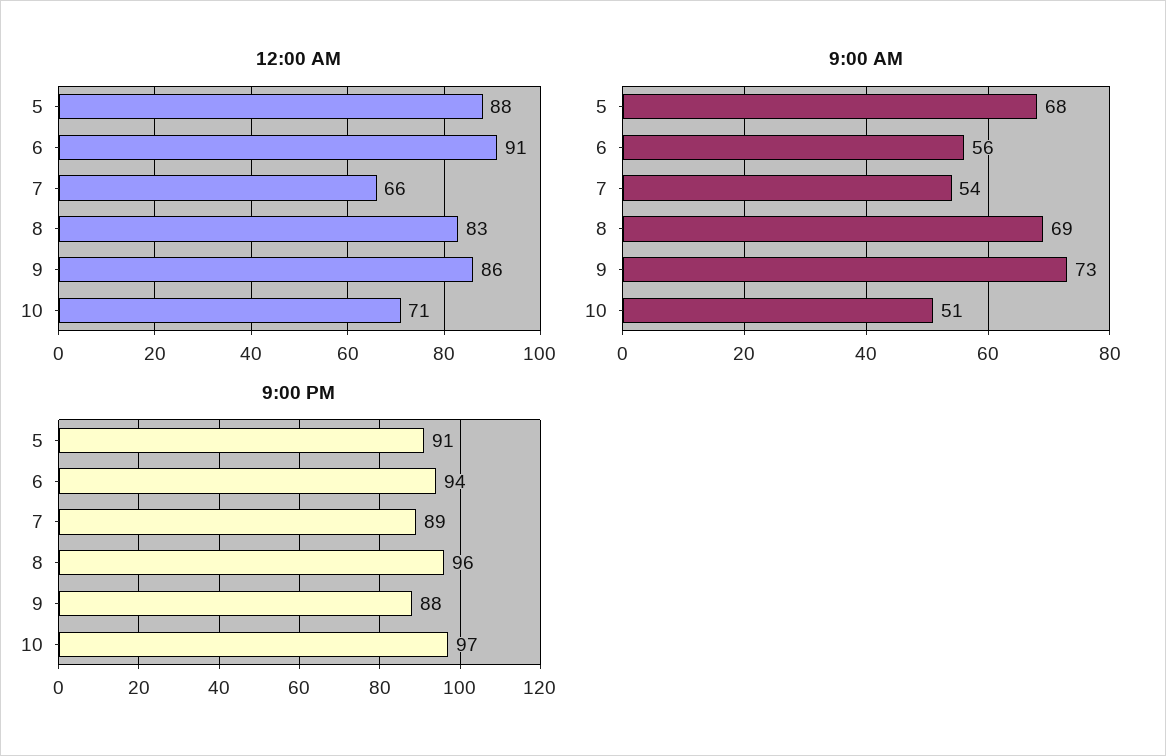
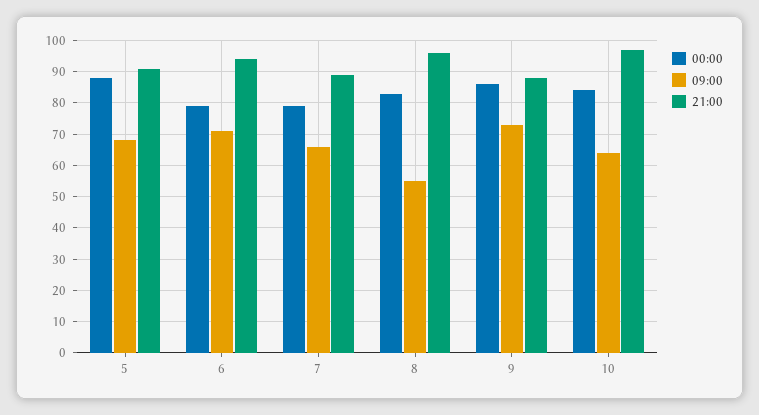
12:00 AM, 6: 91 -> 80
12:00 AM, 7: 66 -> 80
12:00 AM, 10: 71 -> 85
9:00 AM, 6: 56 -> 70
9:00 AM, 7: 54 -> 65
9:00 AM, 8: 69 -> 55
9:00 AM, 10: 51 -> 65

